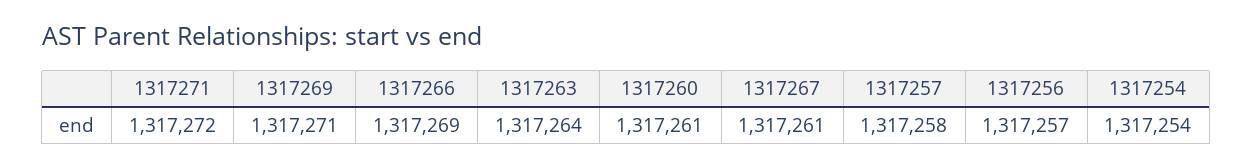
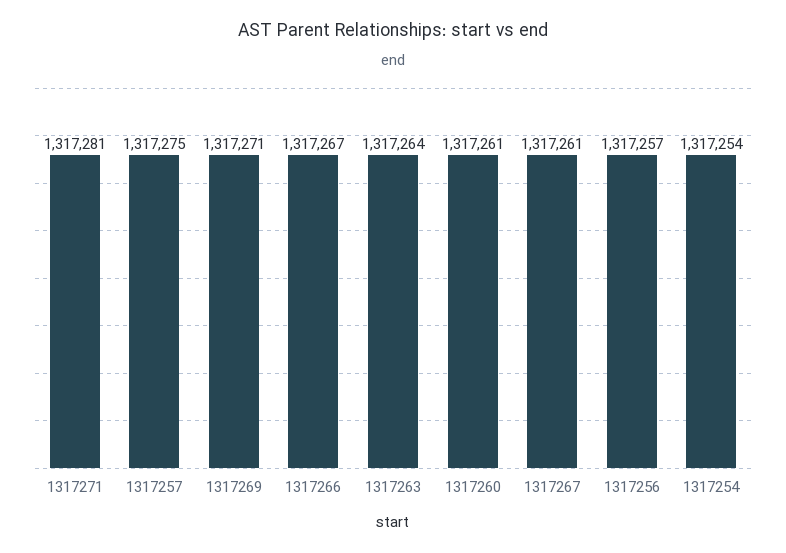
1317271: 1317272 -> 1317281
1317266: 1317269 -> 1317267
1317257: 1317258 -> 1317275

